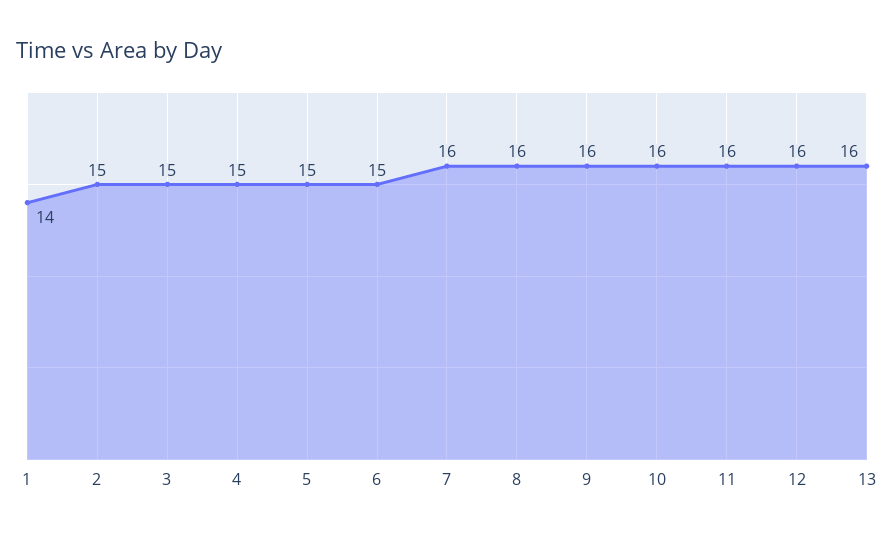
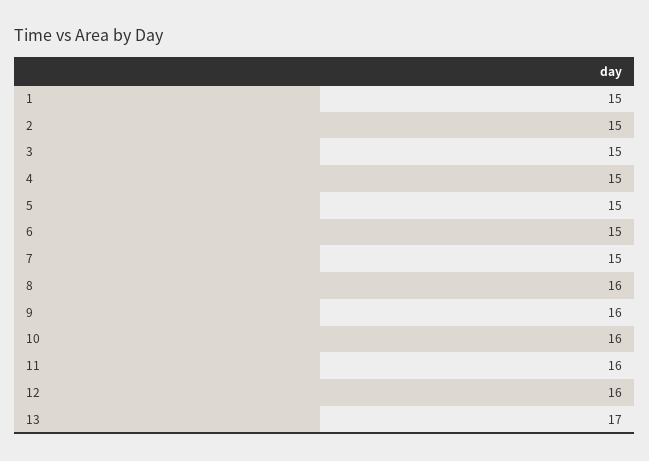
1: 14 -> 15
7: 16 -> 15
13: 16 -> 17

